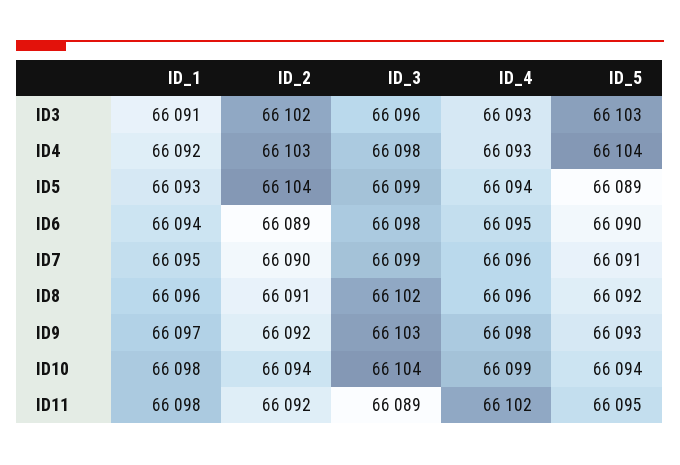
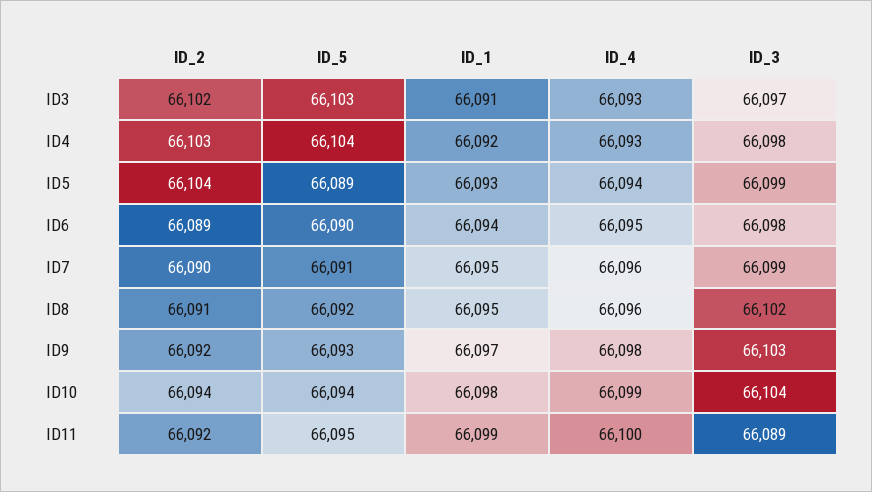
ID_3, ID3: 66096 -> 66097
ID_1, ID8: 66096 -> 66095
ID_1, ID11: 66098 -> 66099
ID_4, ID11: 66102 -> 66100

